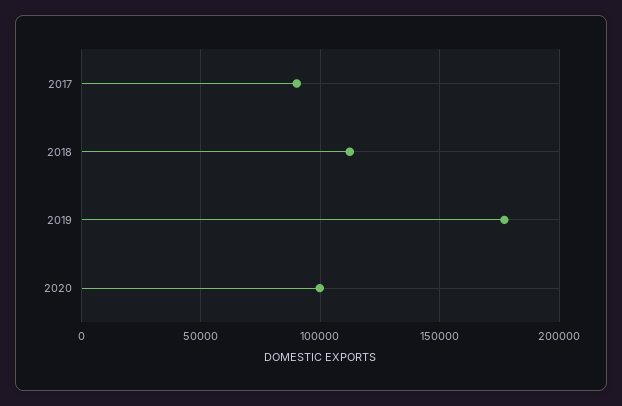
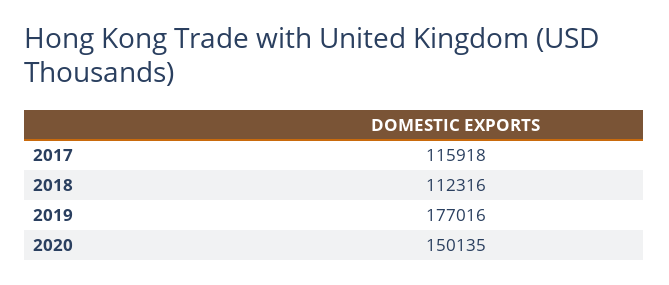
2017: 90000 -> 115918
2020: 100000 -> 150135

